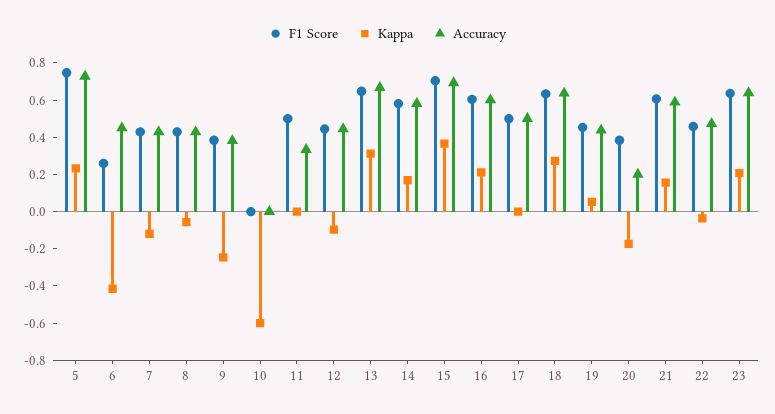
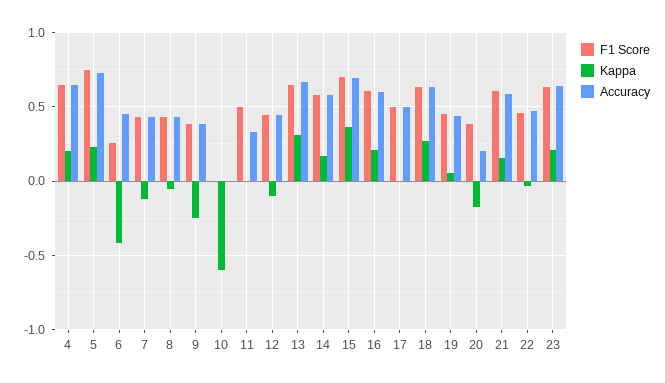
F1 Score, 4: none -> 0.65
Kappa, 4: none -> 0.2
Accuracy, 4: none -> 0.65

